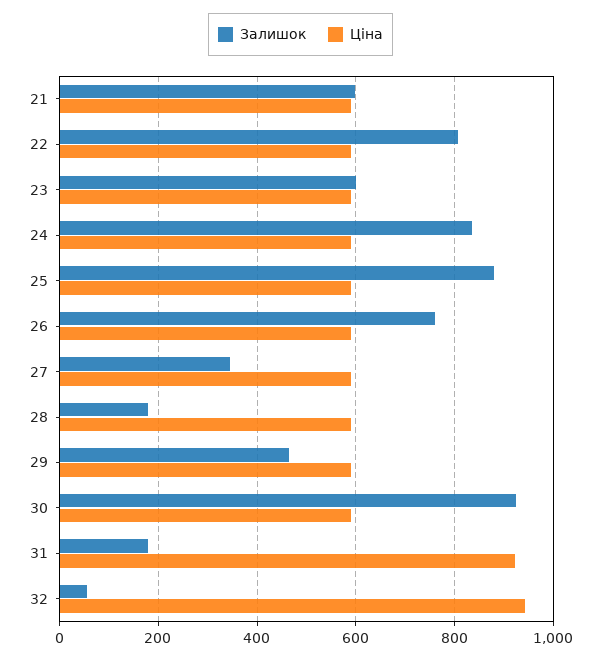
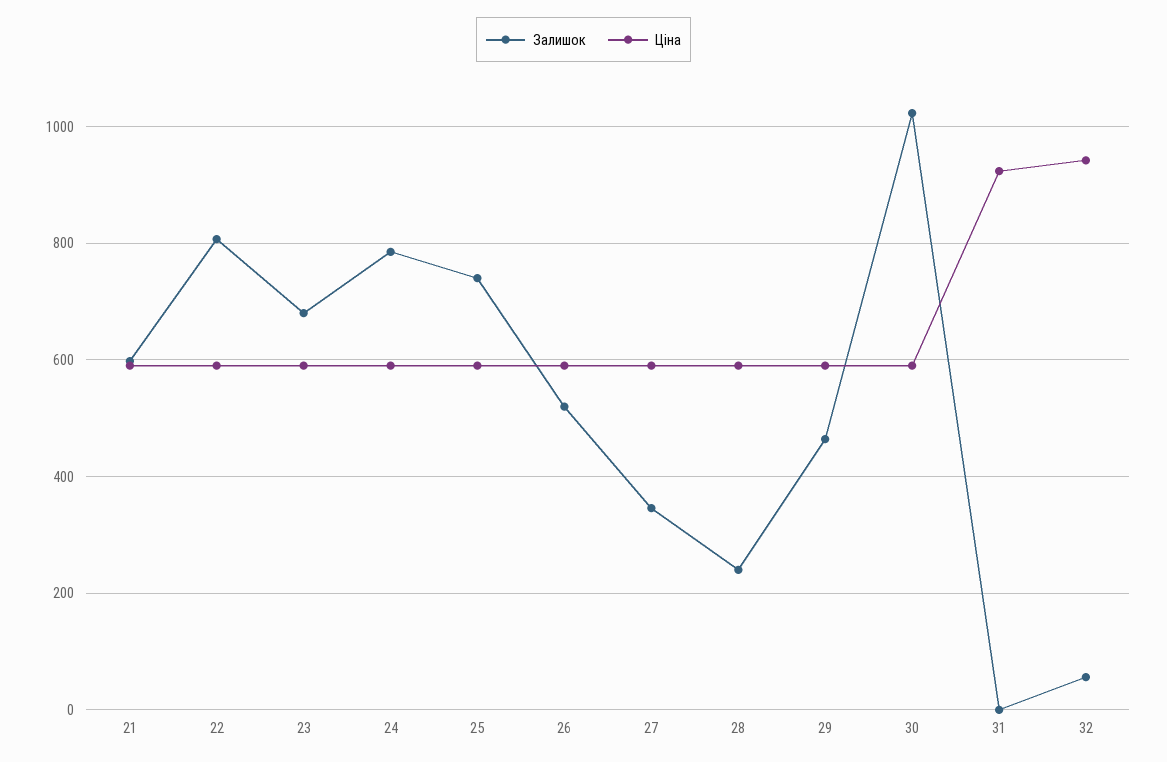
Залишок, 23: 600 -> 680
Залишок, 24: 840 -> 780
Залишок, 25: 880 -> 740
Залишок, 26: 760 -> 520
Залишок, 28: 180 -> 240
Залишок, 30: 920 -> 1020
Залишок, 31: 180 -> 0

